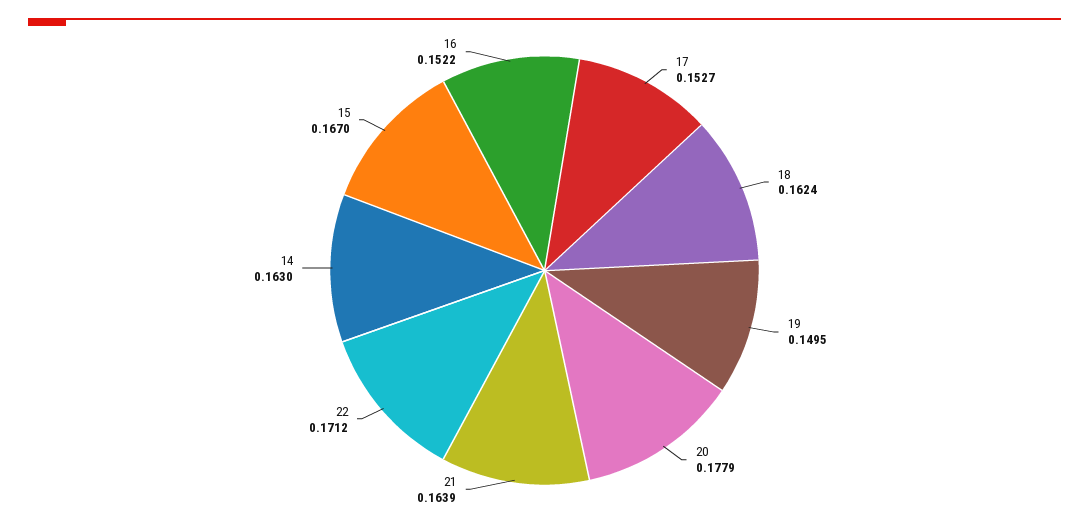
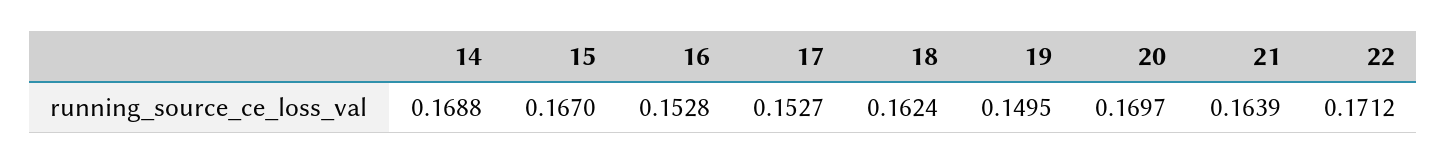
20: 0.1779 -> 0.1697
14: 0.163 -> 0.1688
16: 0.1522 -> 0.1528

